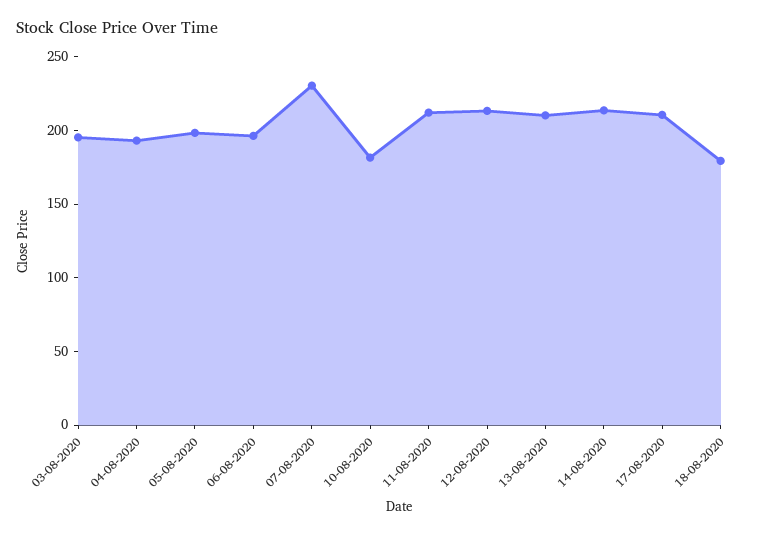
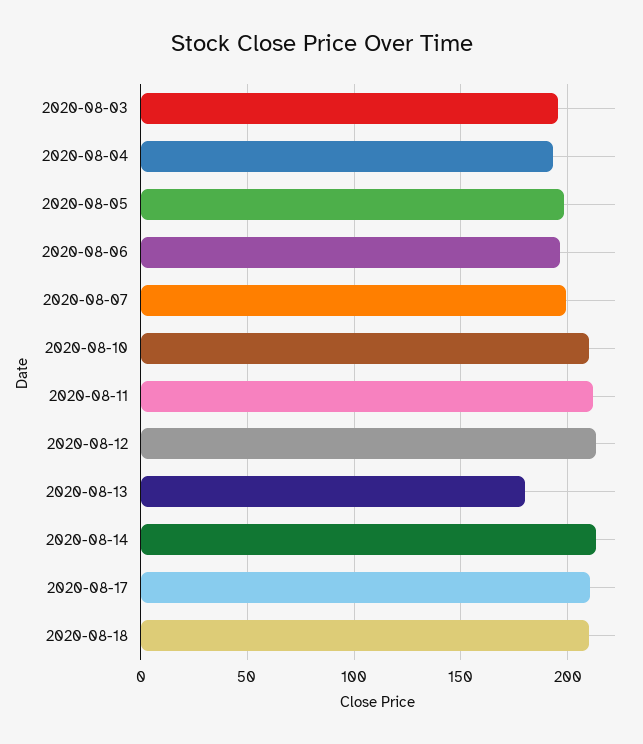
07-08-2020: 230 -> 200
10-08-2020: 180 -> 210
13-08-2020: 210 -> 180
18-08-2020: 180 -> 210

